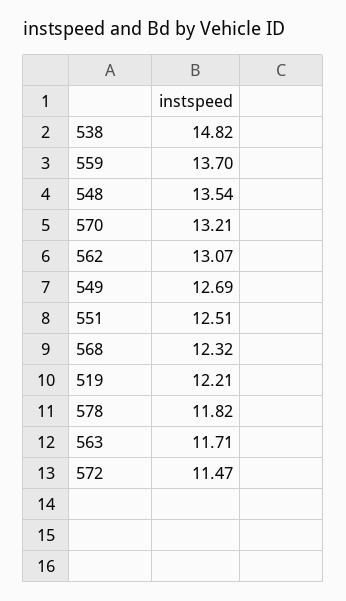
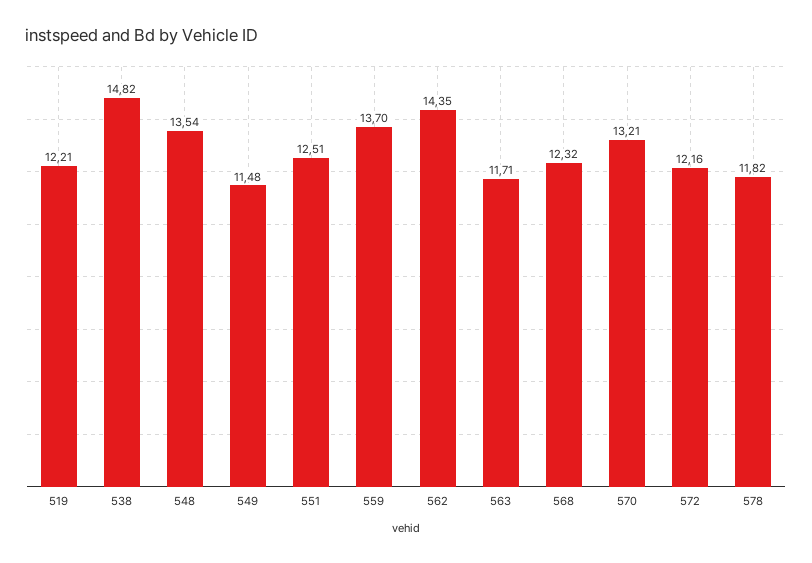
562: 13.07 -> 14.35
549: 12.69 -> 11.48
572: 11.47 -> 12.16

